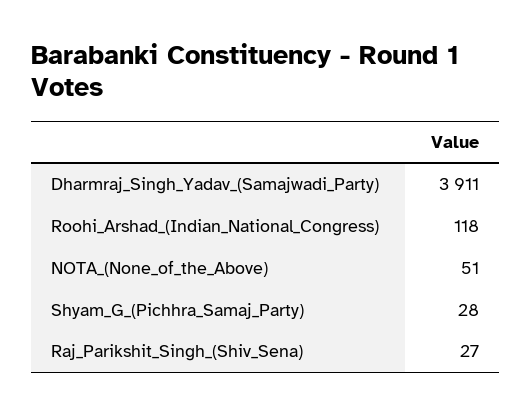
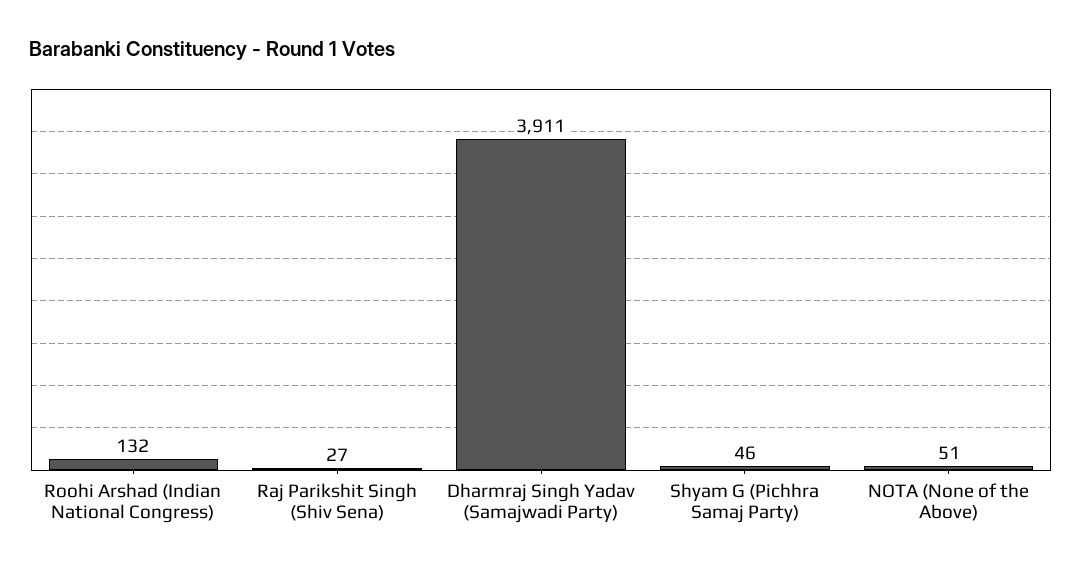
Roohi_Arshad_(Indian_National_Congress): 118 -> 132
Shyam_G_(Pichhra_Samaj_Party): 28 -> 46

